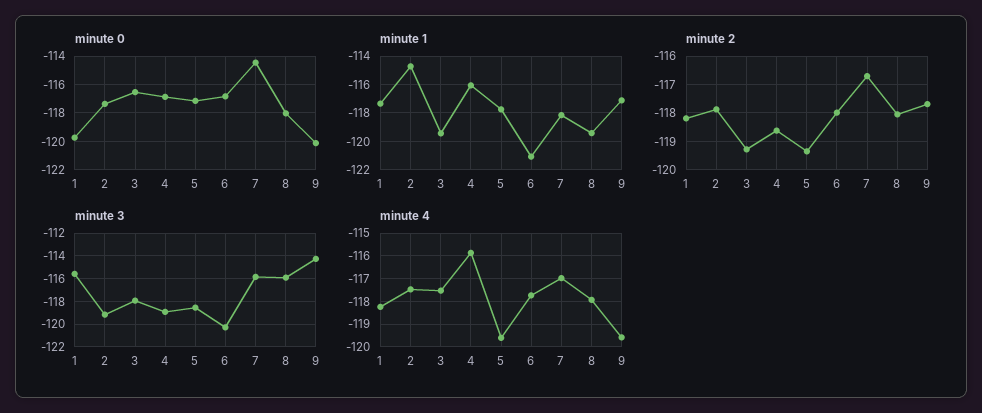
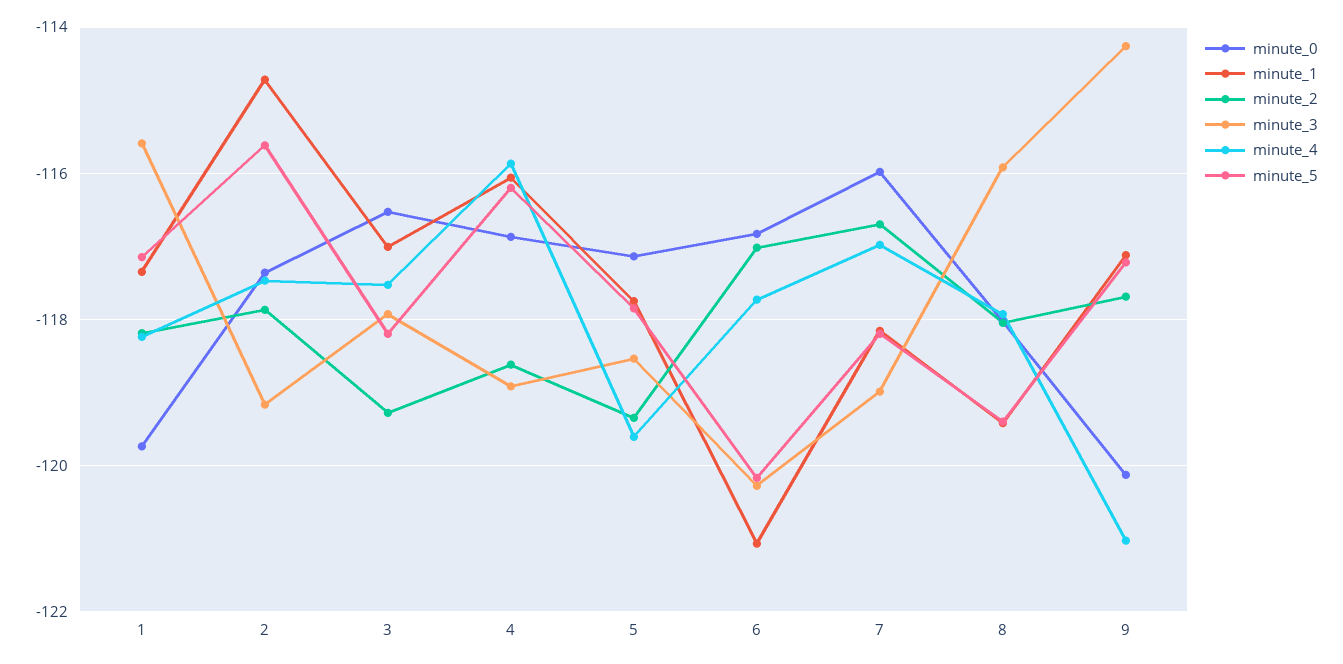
minute 0, 7: -114.5 -> -116
minute 1, 3: -119.5 -> -117
minute 2, 6: -118 -> -117
minute 3, 7: -116 -> -119
minute 4, 9: -119.5 -> -121
minute_5, 1: none -> -117.2
minute_5, 2: none -> -115.6
minute_5, 3: none -> -118.2
minute_5, 4: none -> -116.2
minute_5, 5: none -> -117.8
minute_5, 6: none -> -120.2
minute_5, 7: none -> -118.2
minute_5, 8: none -> -119.4
minute_5, 9: none -> -117.2

